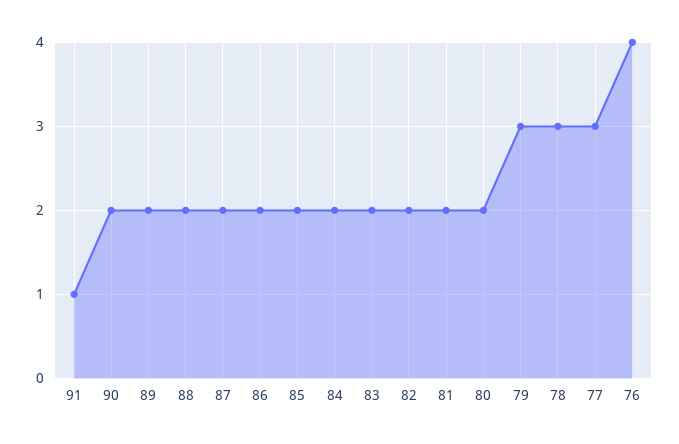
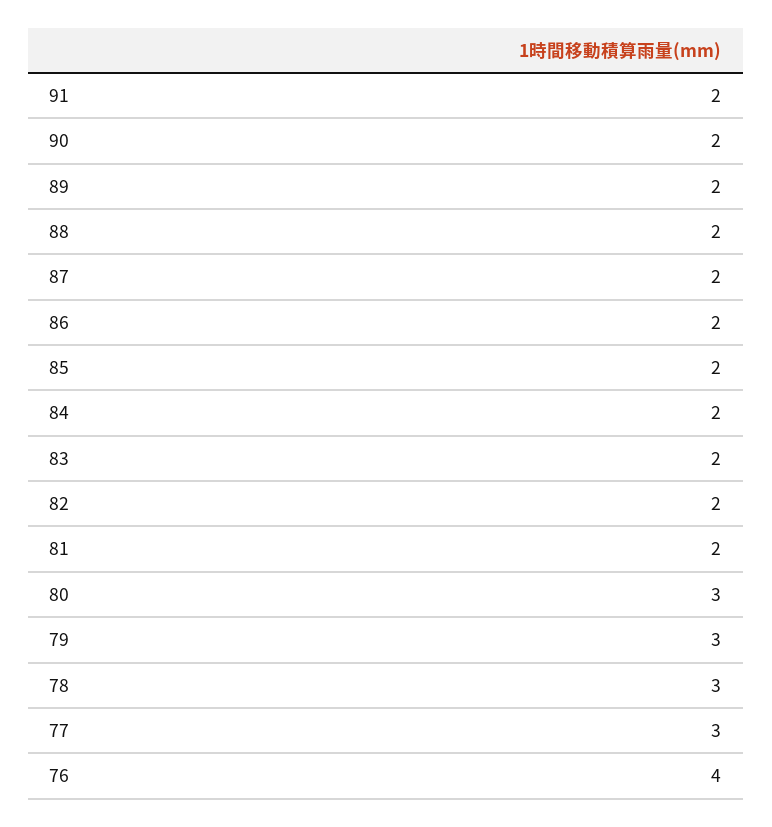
91: 1 -> 2
80: 2 -> 3

